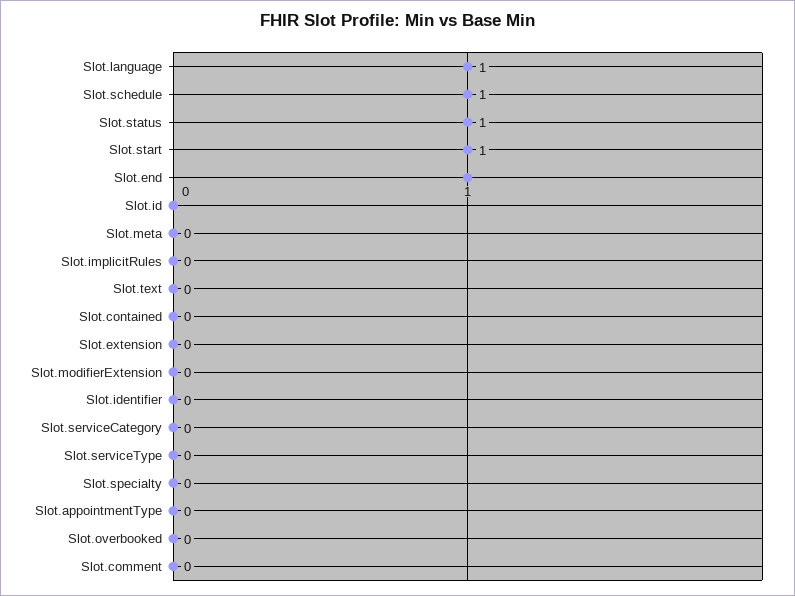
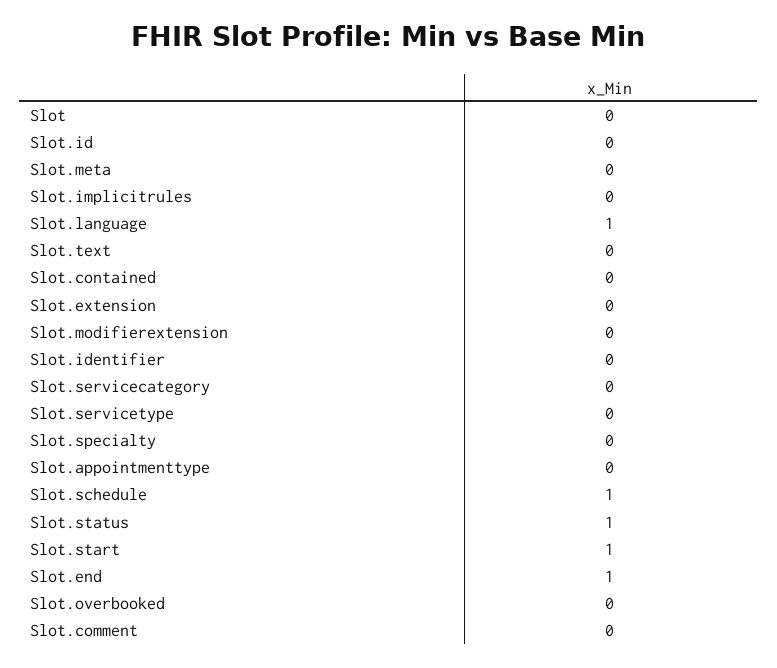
Slot: none -> 0

